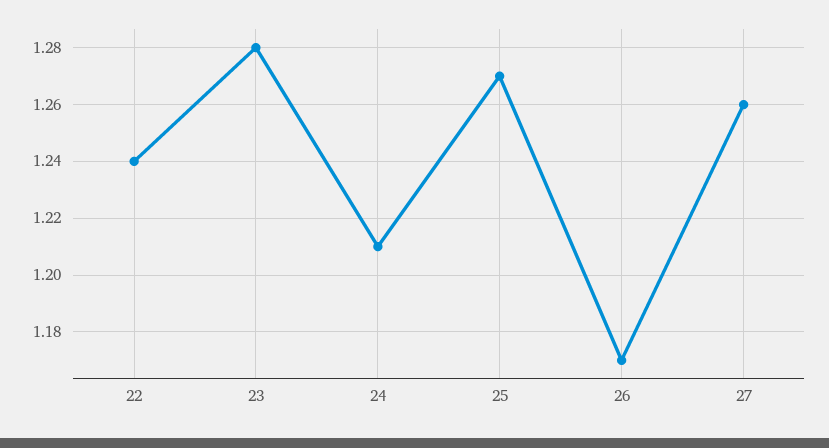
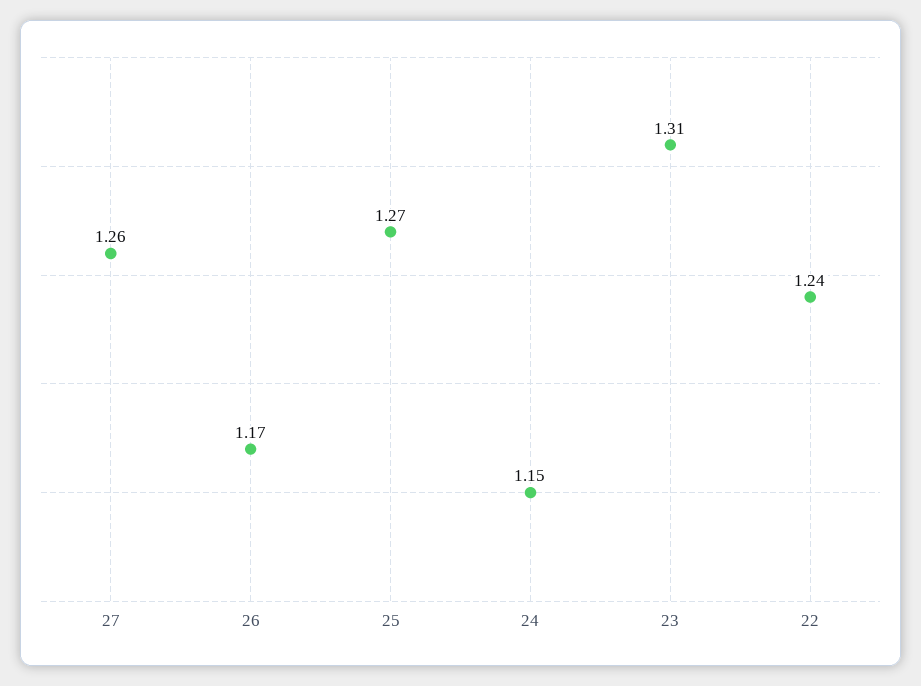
23: 1.28 -> 1.31
24: 1.21 -> 1.15

